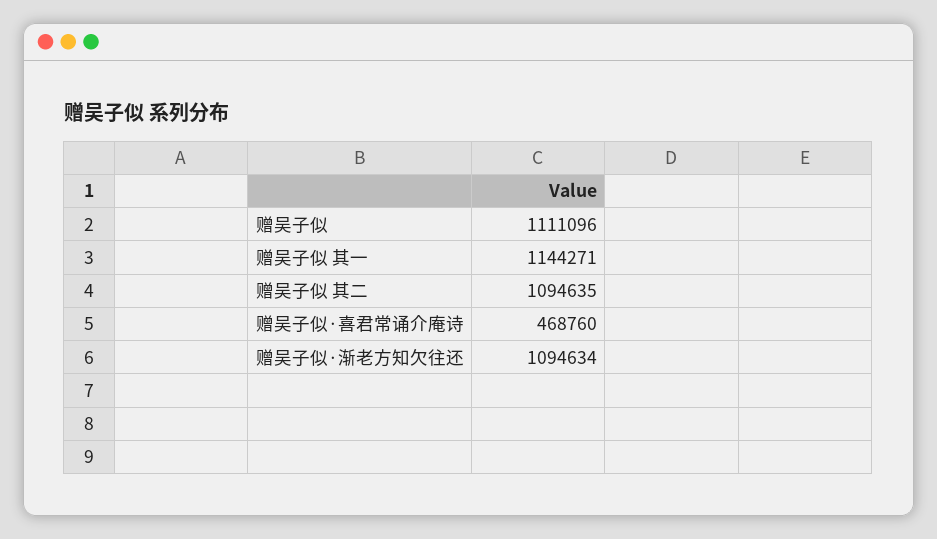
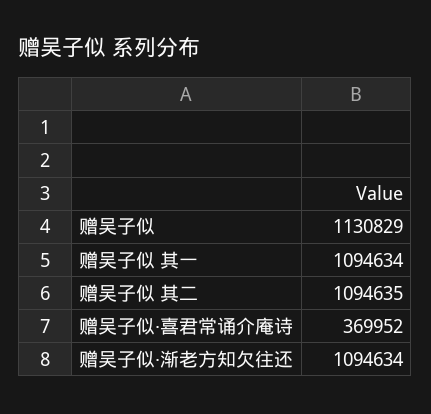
赠吴子似: 1111096 -> 1130829
赠吴子似 其一: 1144271 -> 1094634
赠吴子似·喜君常诵介庵诗: 468760 -> 369952

